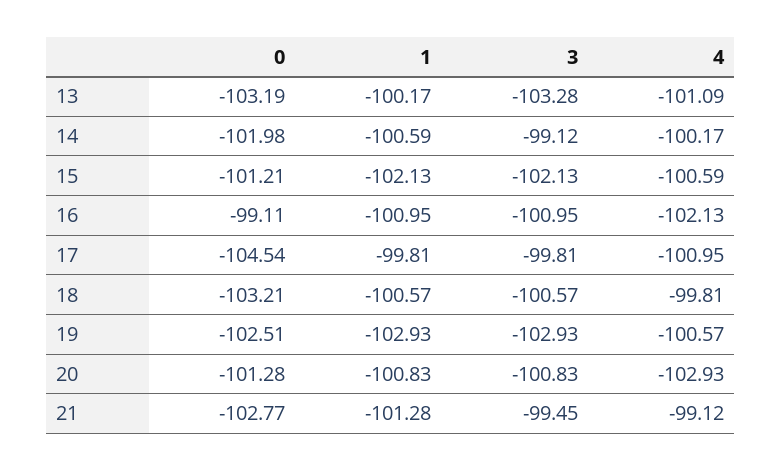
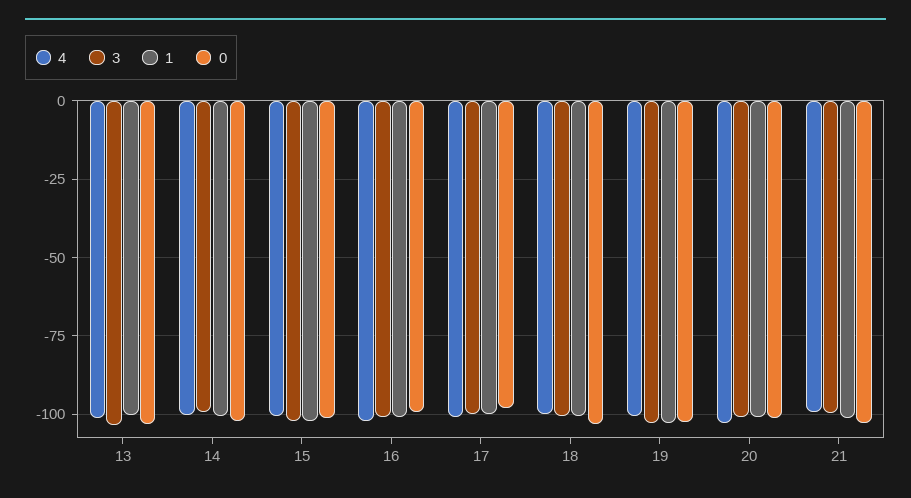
0, 17: -104.54 -> -97.5

